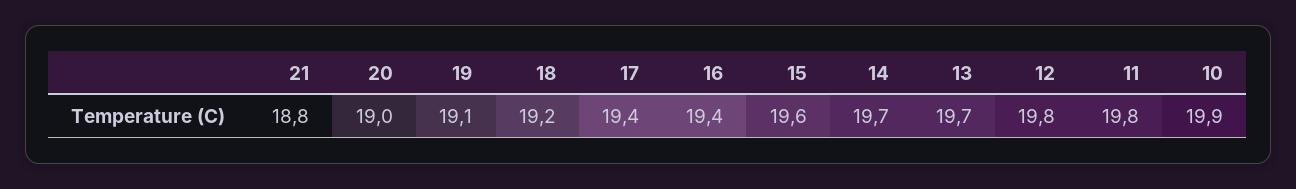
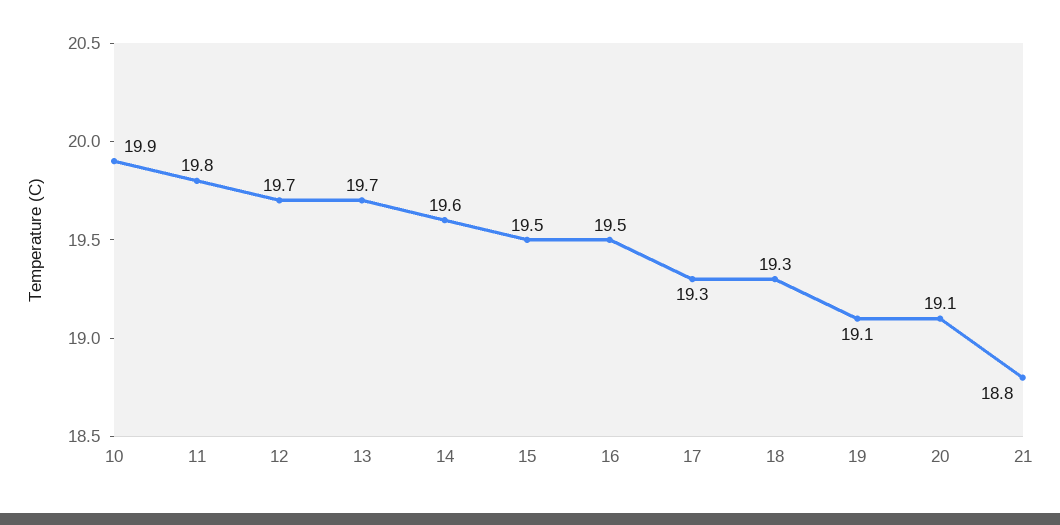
20: 19 -> 19.1
18: 19.2 -> 19.3
17: 19.4 -> 19.3
16: 19.4 -> 19.5
15: 19.6 -> 19.5
14: 19.7 -> 19.6
12: 19.8 -> 19.7

